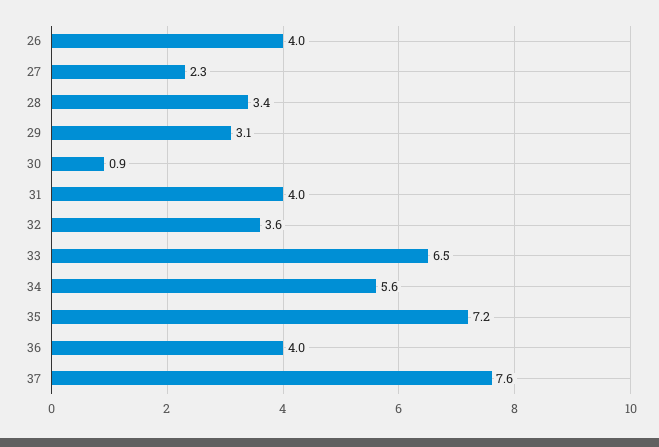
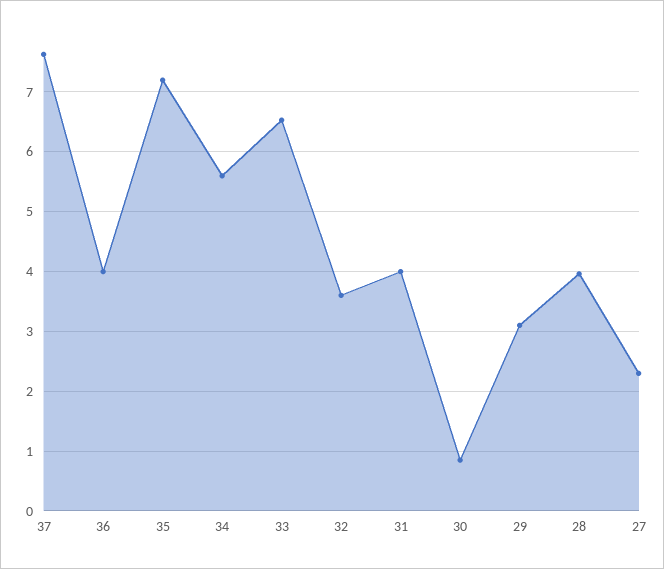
26: 4 -> none
28: 3.4 -> 4

